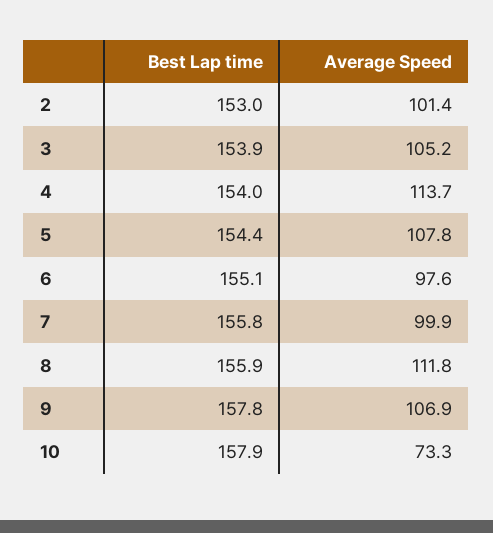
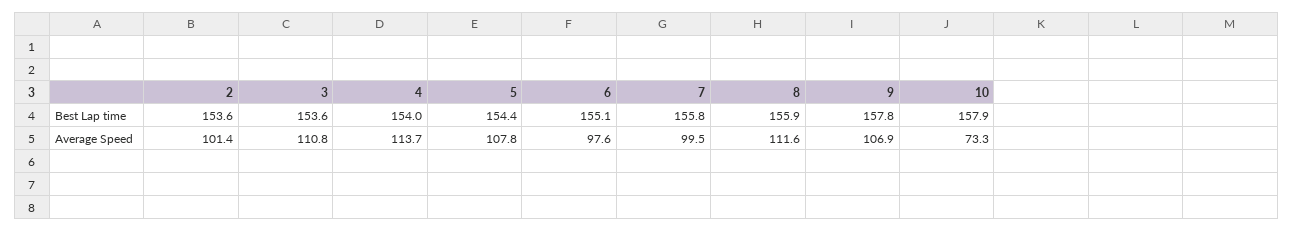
Best Lap time, 2: 153 -> 153.6
Best Lap time, 3: 153.9 -> 153.6
Average Speed, 3: 105.2 -> 110.8
Average Speed, 7: 99.9 -> 99.5
Average Speed, 8: 111.8 -> 111.6

